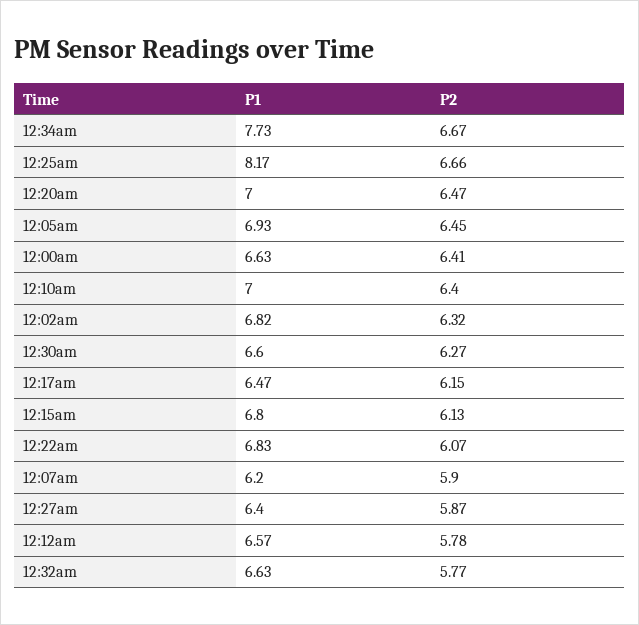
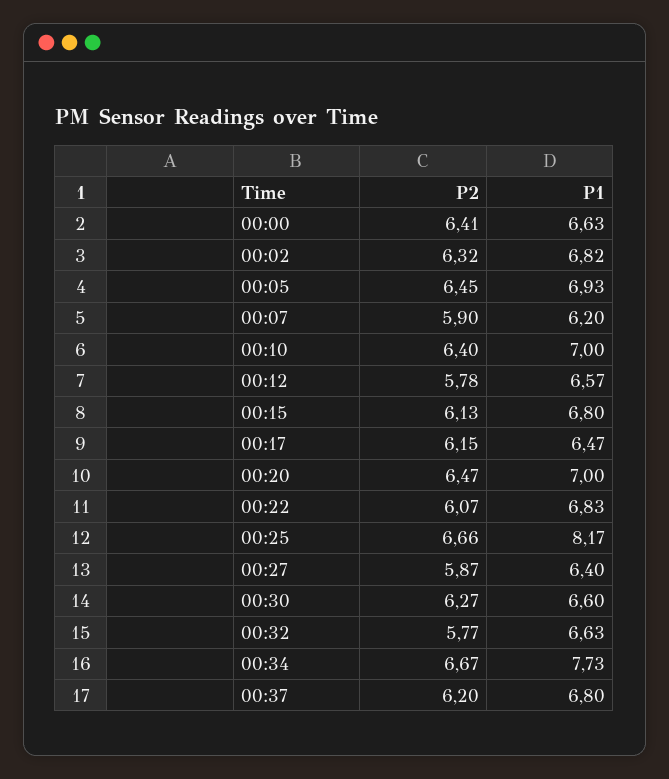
P2, 00:37: none -> 6.2
P1, 00:37: none -> 6.8

